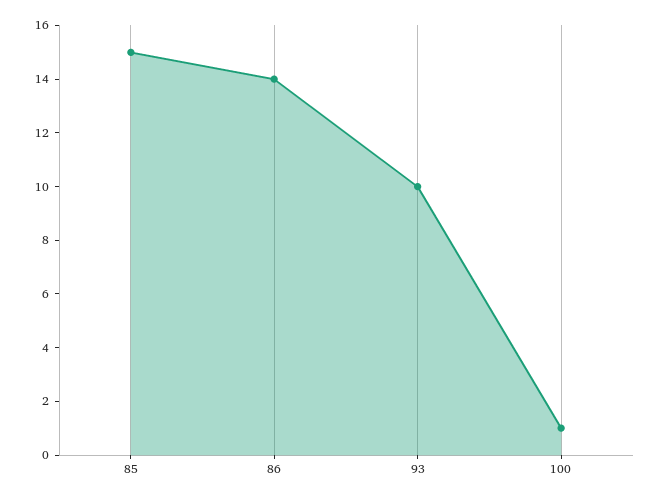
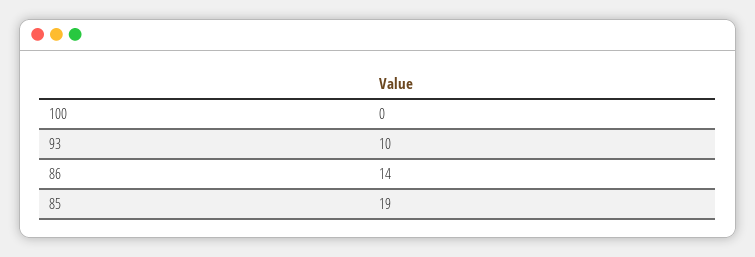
85: 15 -> 19
100: 1 -> 0

